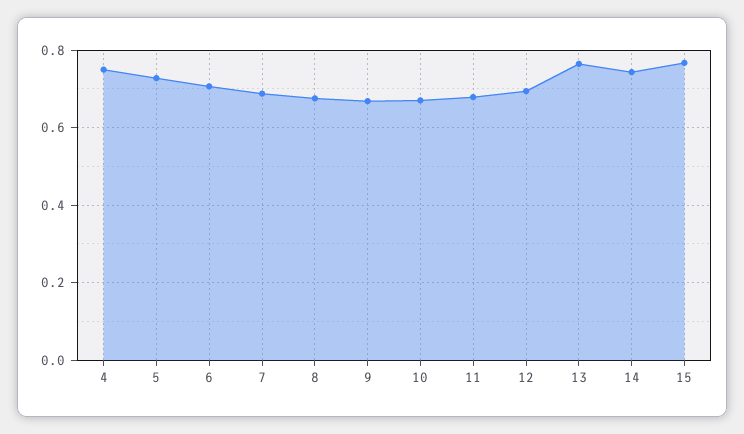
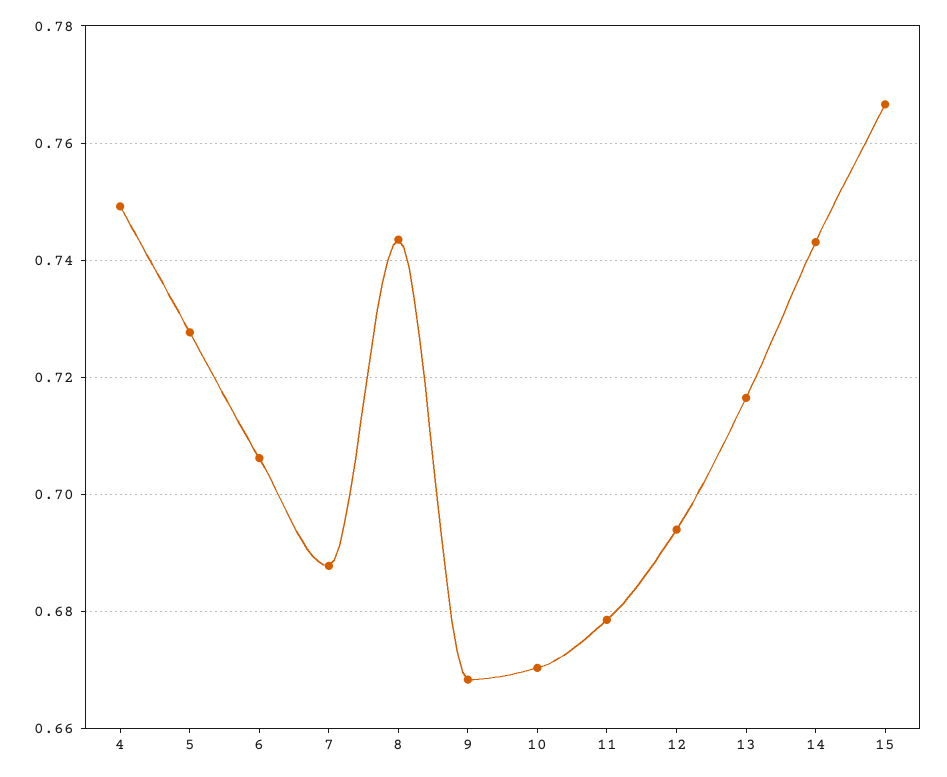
8: 0.68 -> 0.744
13: 0.76 -> 0.716

